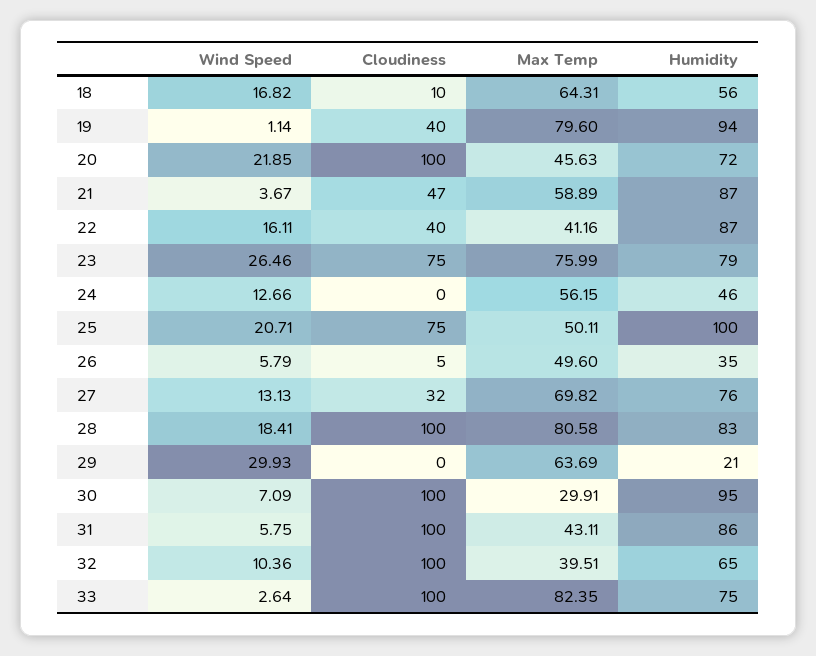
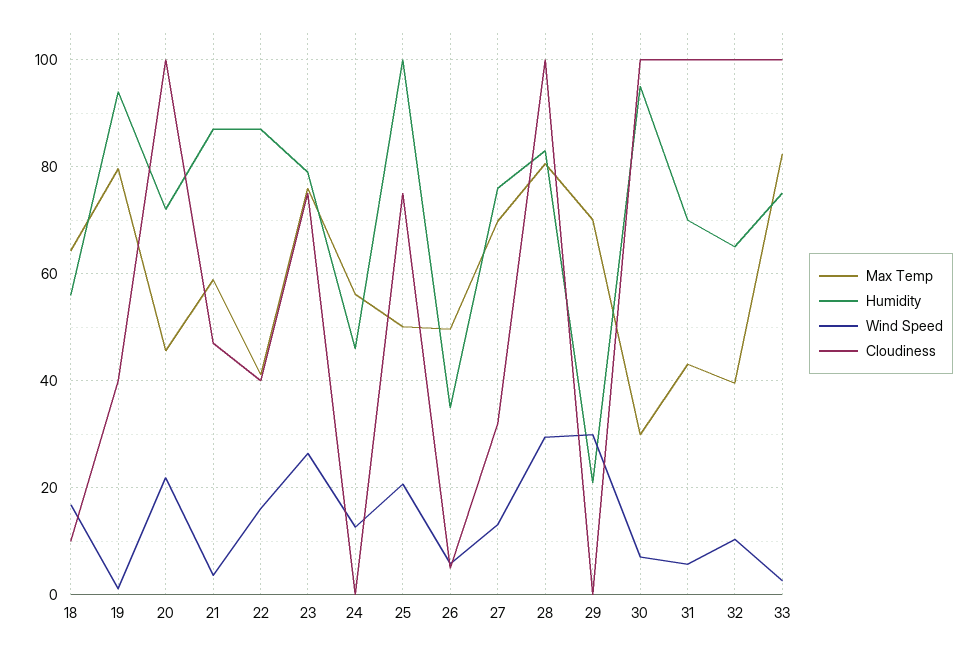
Wind Speed, 28: 18.41 -> 30
Max Temp, 29: 63.69 -> 70
Humidity, 31: 86 -> 70

